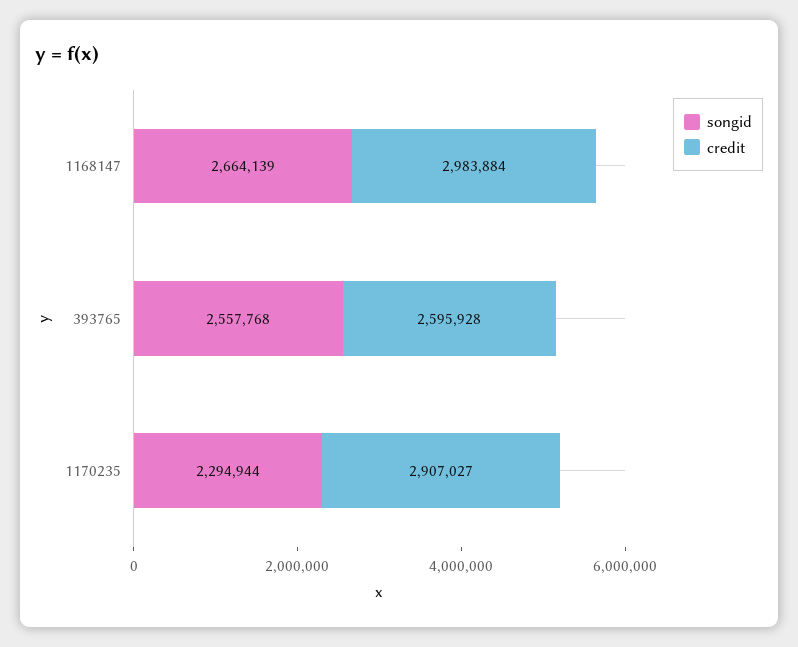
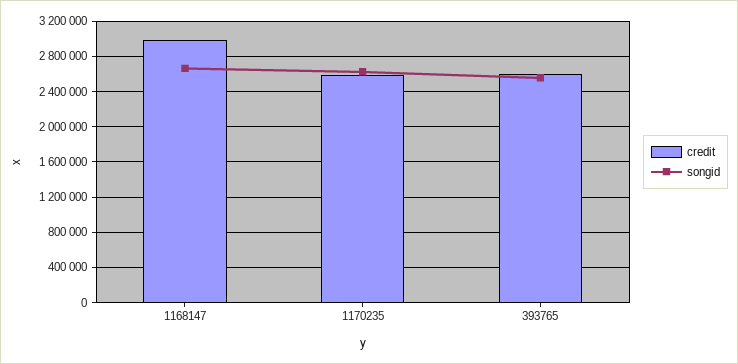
songid, 1170235: 2294944 -> 2600000
credit, 1170235: 2907027 -> 2600000

